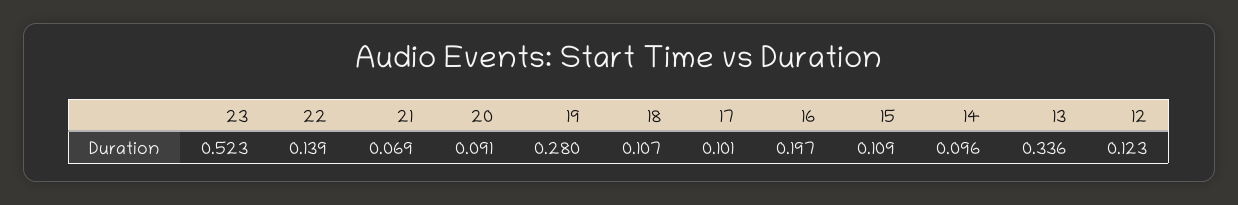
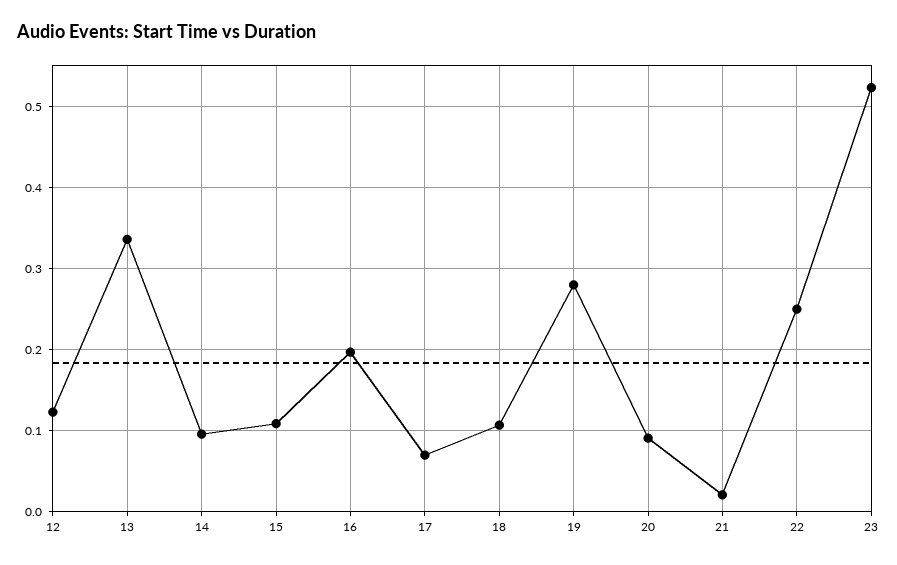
22: 0.139 -> 0.25
21: 0.069 -> 0.02
17: 0.101 -> 0.07

